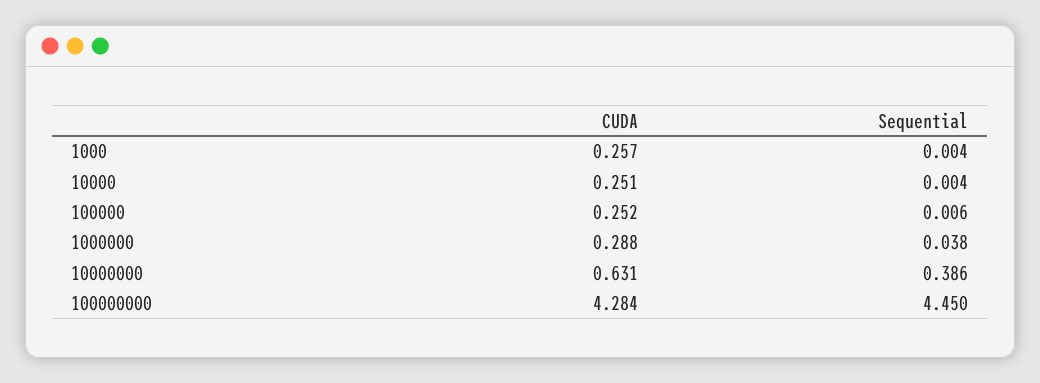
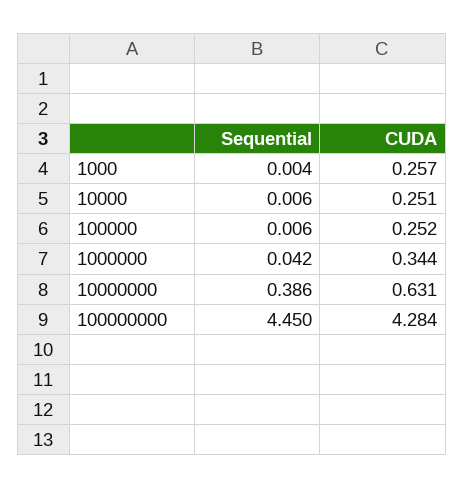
Sequential, 10000: 0.004 -> 0.006
CUDA, 1000000: 0.288 -> 0.344
Sequential, 1000000: 0.038 -> 0.042

